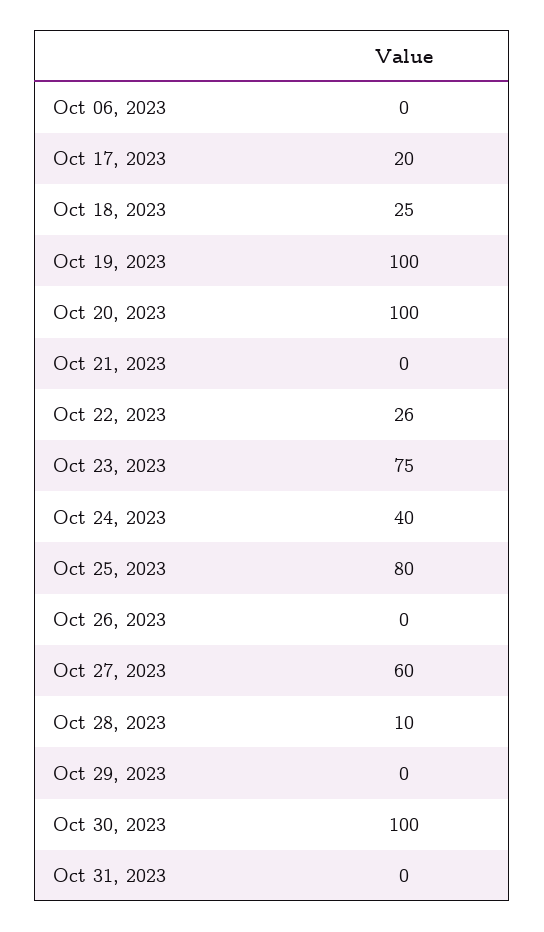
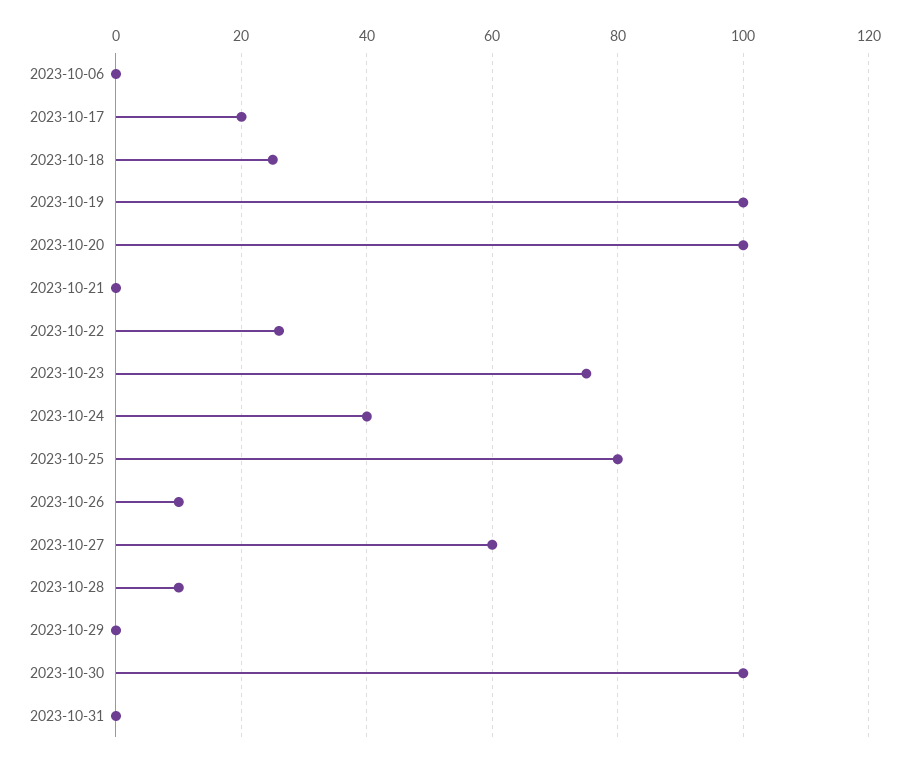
Oct 26, 2023: 0 -> 10

